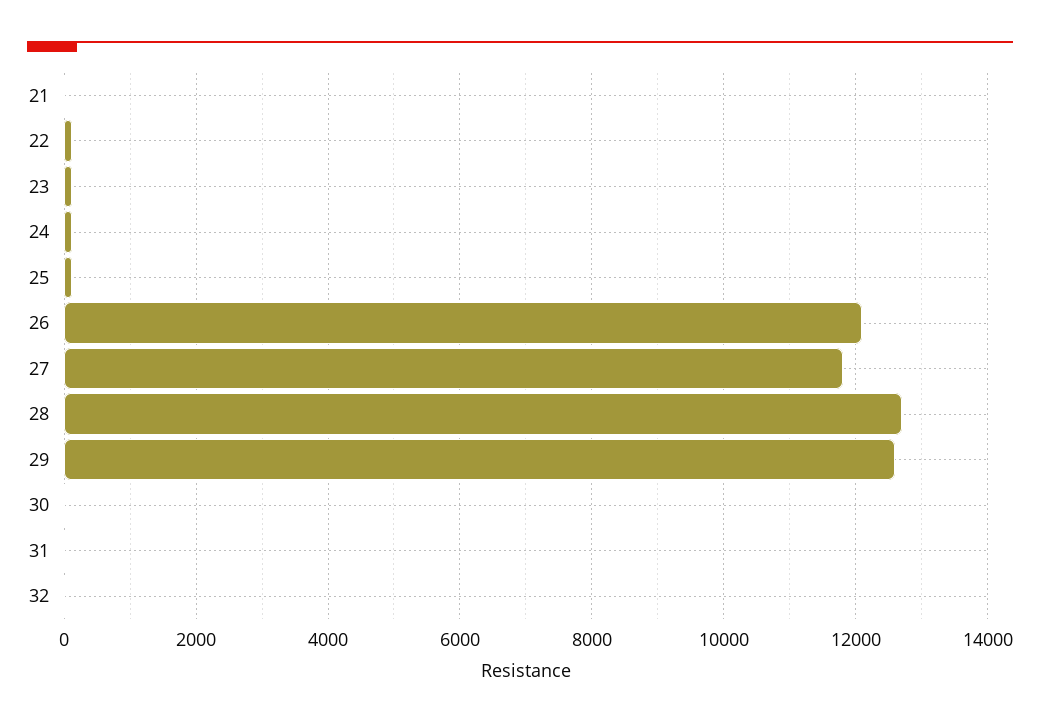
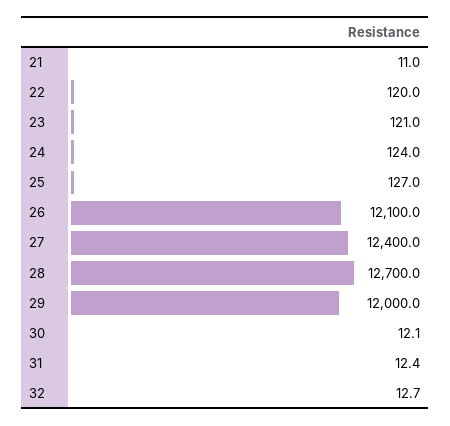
27: 11800 -> 12400
29: 12600 -> 12000

